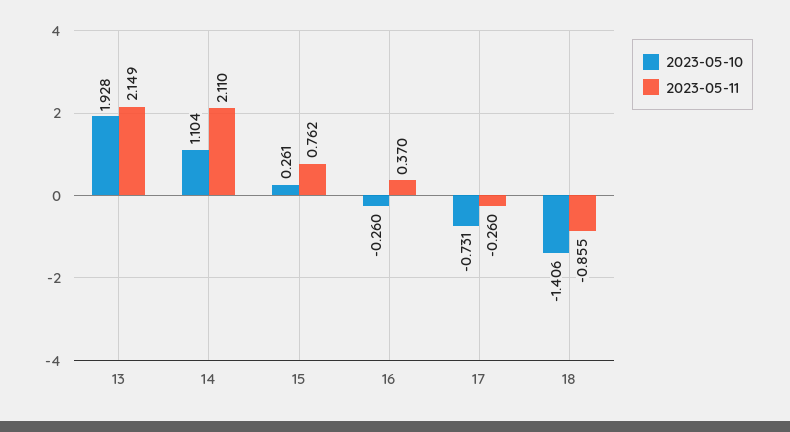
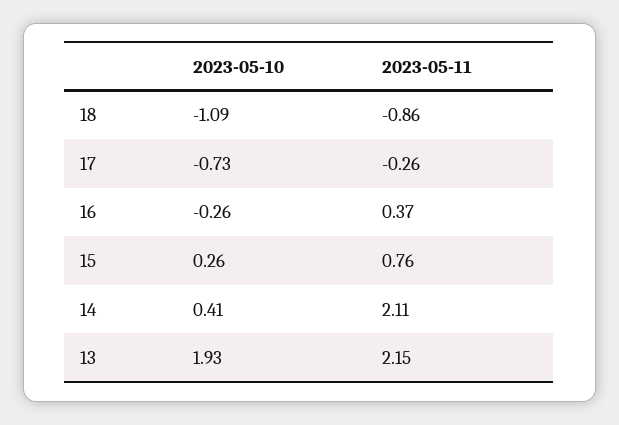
2023-05-10, 14: 1.104 -> 0.41
2023-05-10, 18: -1.406 -> -1.09

